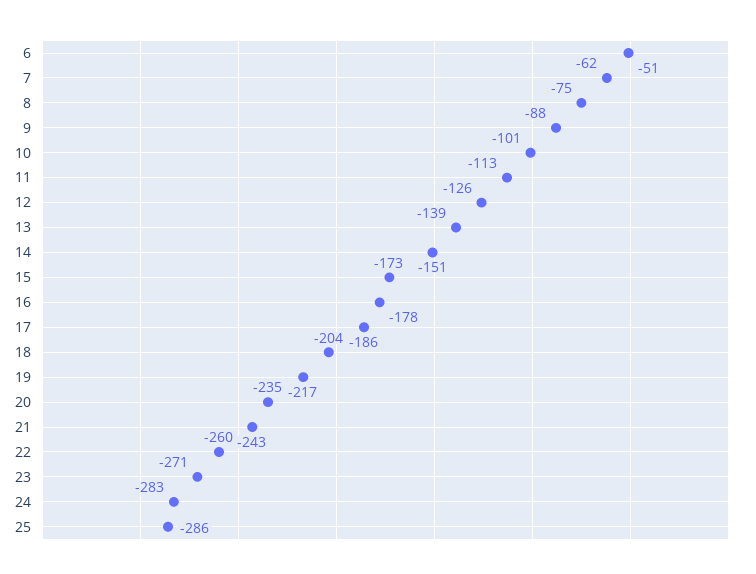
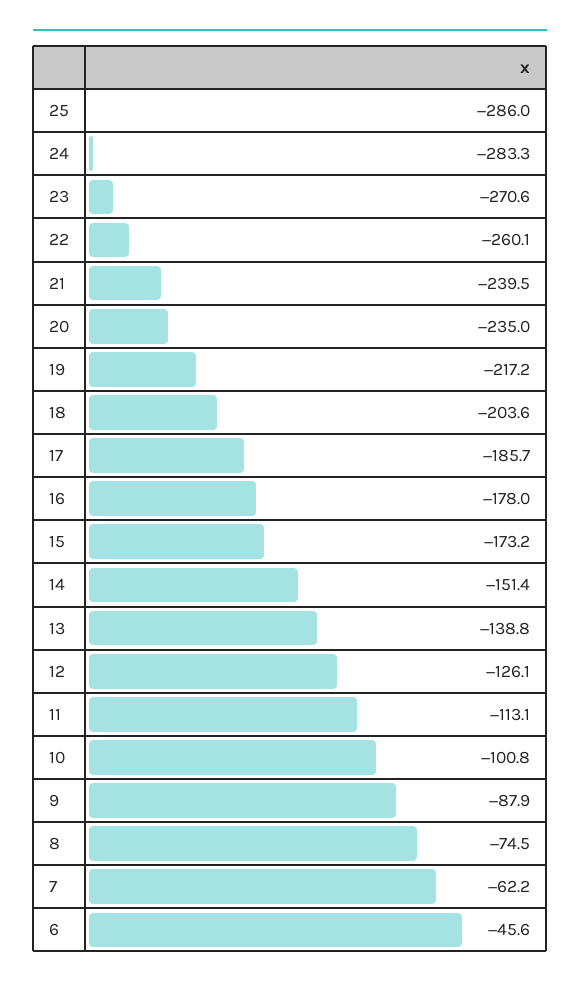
6: -51 -> -45.6
21: -243 -> -239.5

